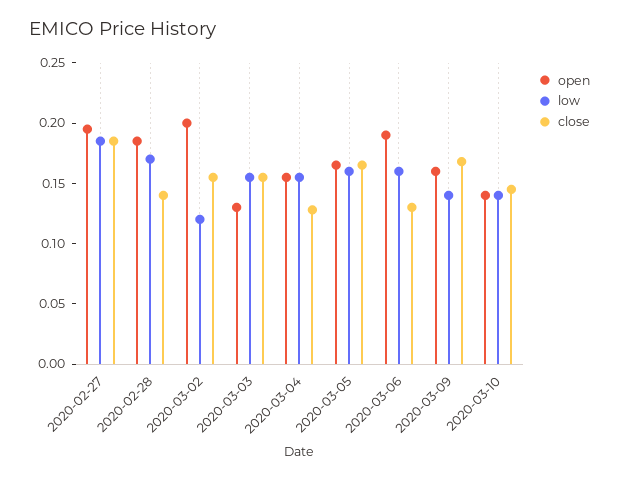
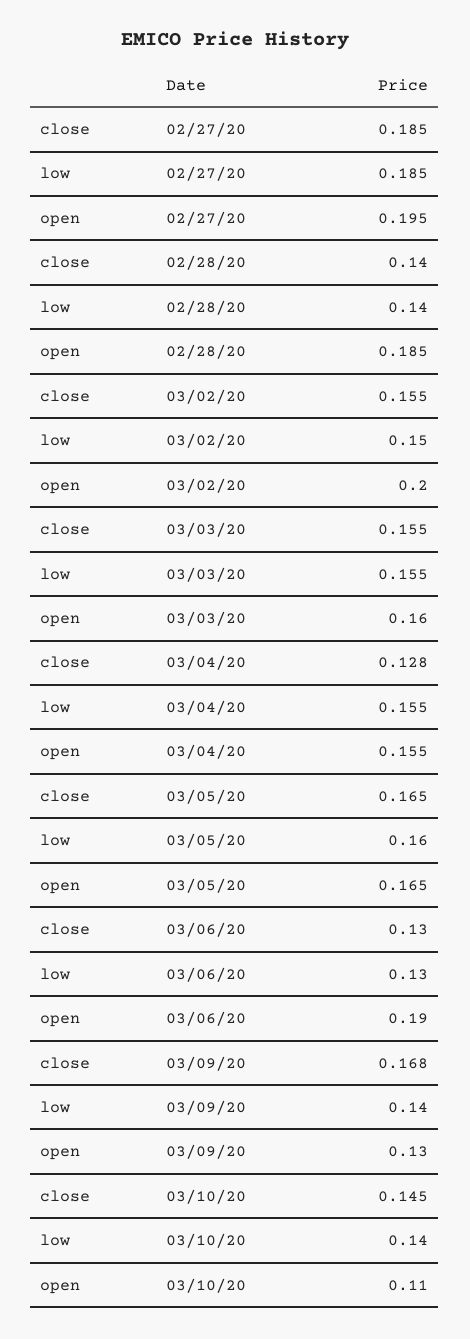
low, 2020-02-28: 0.17 -> 0.14
low, 2020-03-02: 0.12 -> 0.15
open, 2020-03-03: 0.13 -> 0.16
low, 2020-03-06: 0.16 -> 0.13
open, 2020-03-09: 0.16 -> 0.13
open, 2020-03-10: 0.14 -> 0.11

